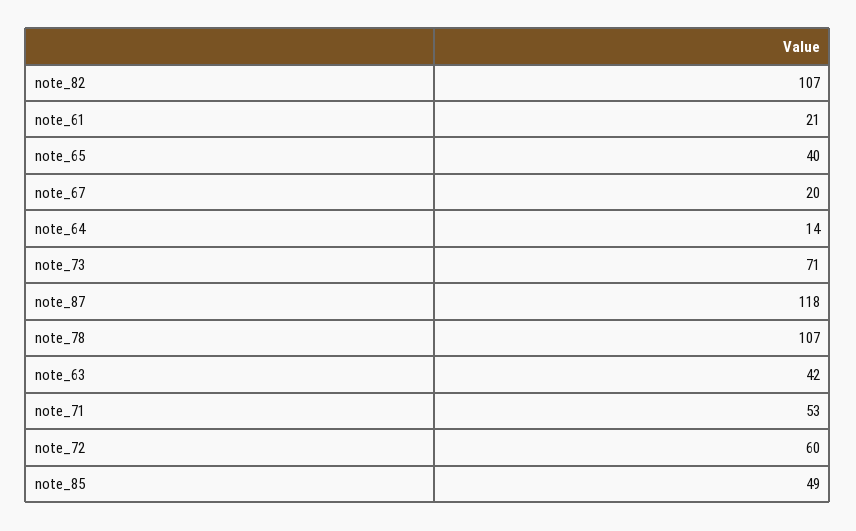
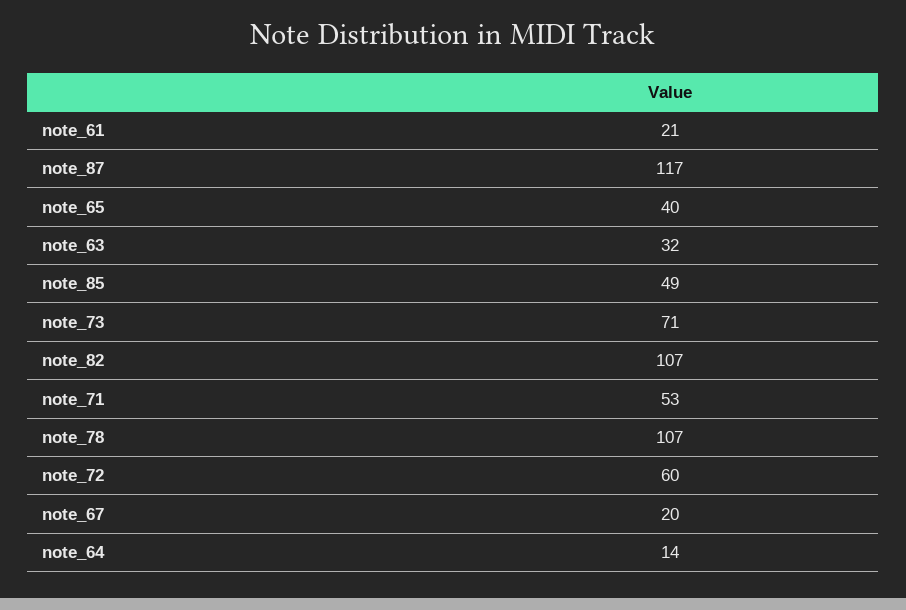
note_87: 118 -> 117
note_63: 42 -> 32

